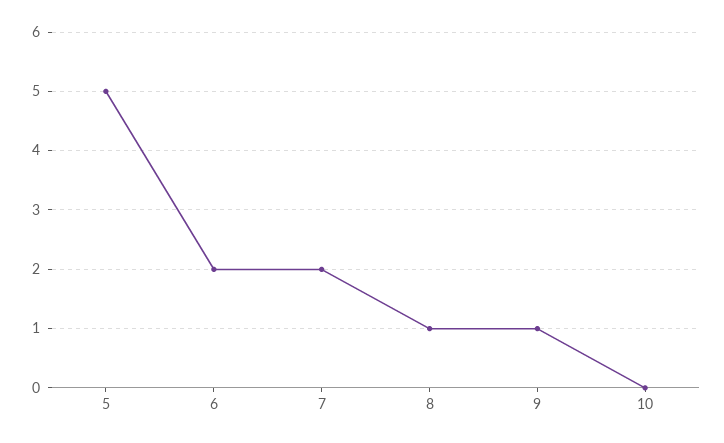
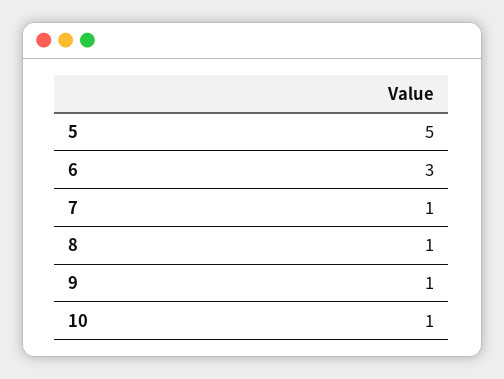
6: 2 -> 3
7: 2 -> 1
10: 0 -> 1

